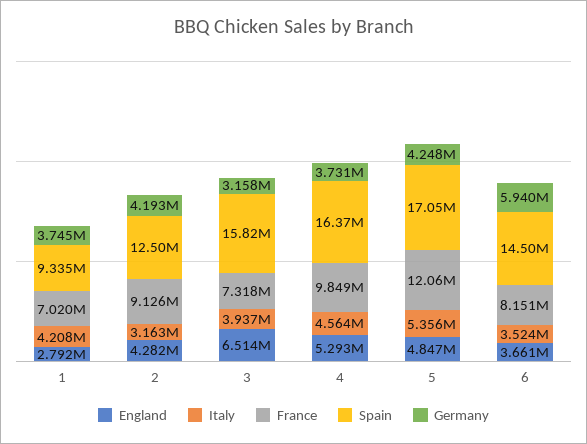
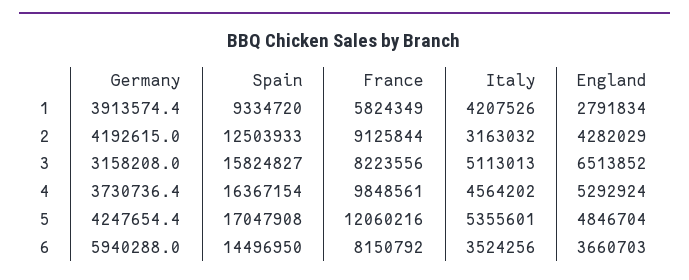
France, 1: 7020000 -> 5824349
Germany, 1: 3745000 -> 3913574.4
Italy, 3: 3937000 -> 5113013
France, 3: 7318000 -> 8223556

